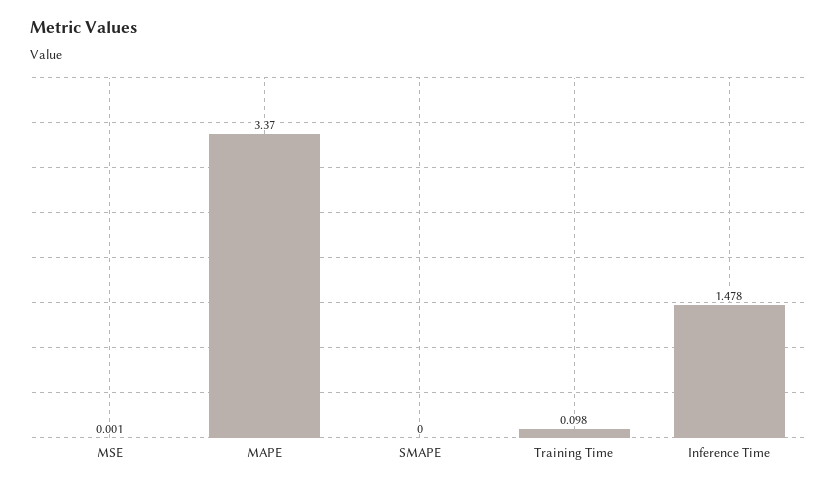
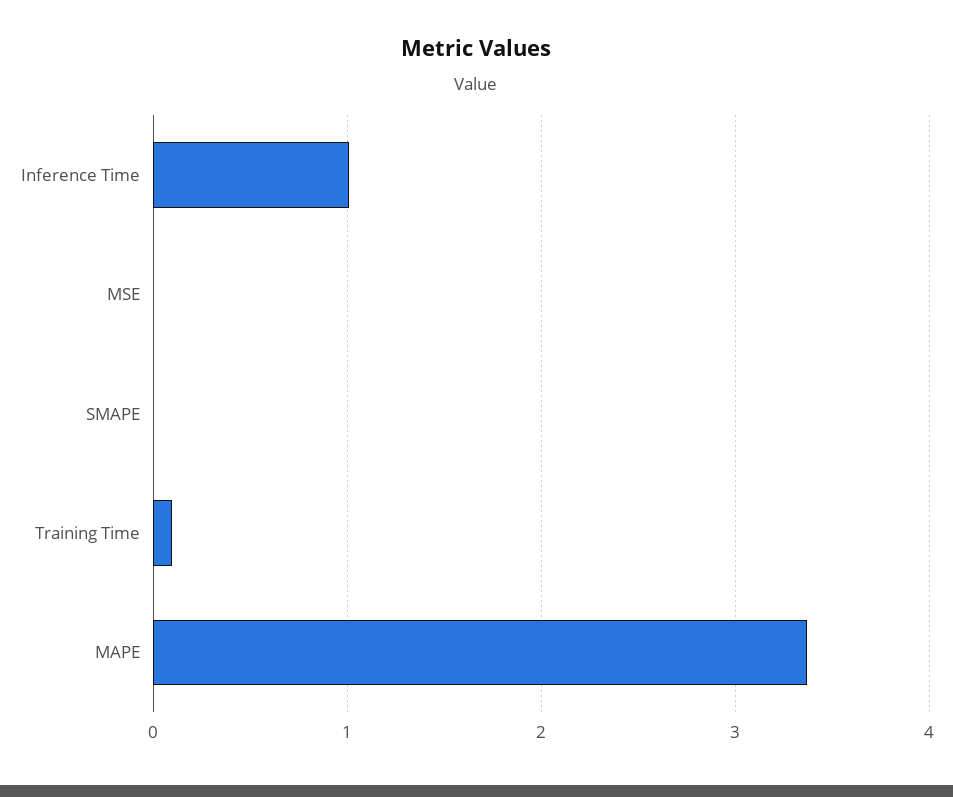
Inference Time: 1.478 -> 1

